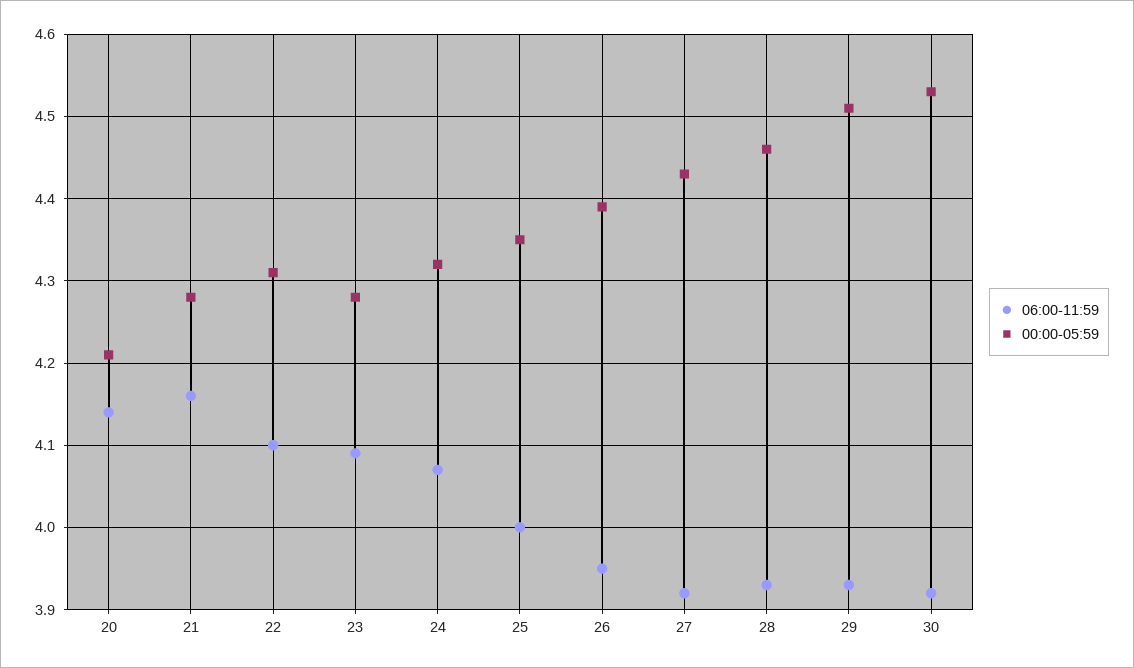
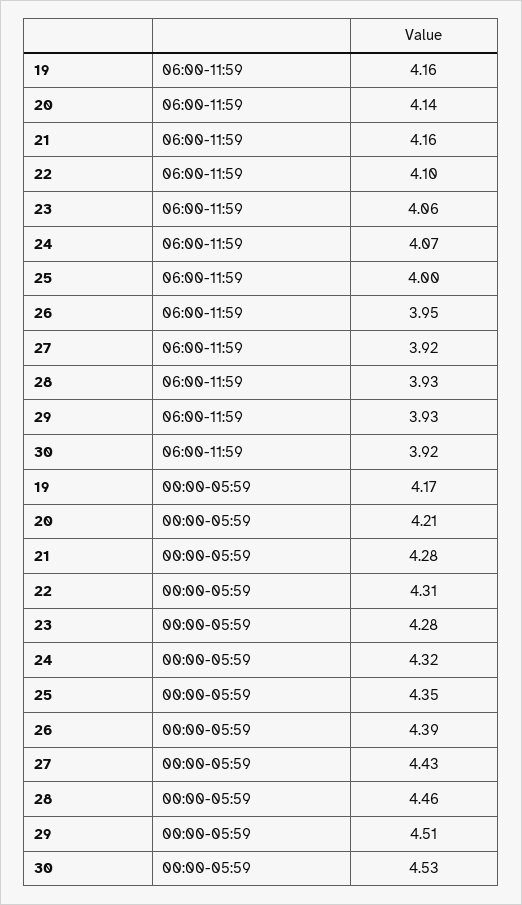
06:00-11:59, 23: 4.09 -> 4.06
06:00-11:59, 19: none -> 4.16
00:00-05:59, 19: none -> 4.17

